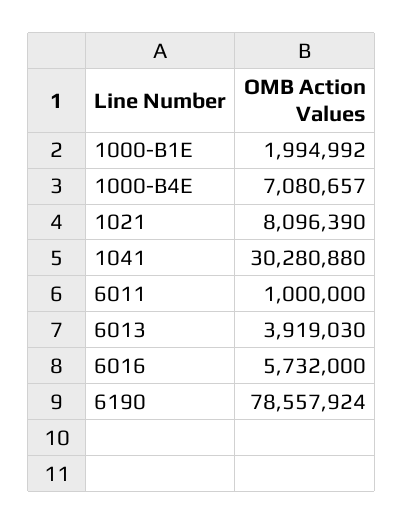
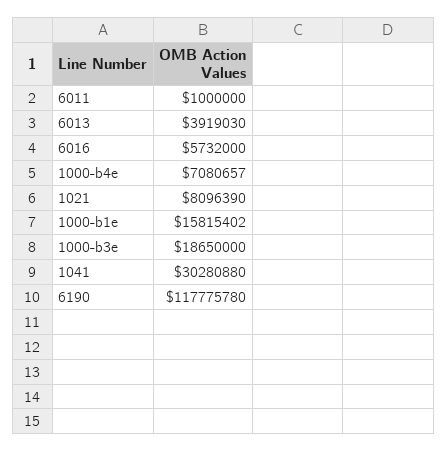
1000-B1E: 1994992 -> 15815402
6190: 78557924 -> 117775780
1000-b3e: none -> 18650000

